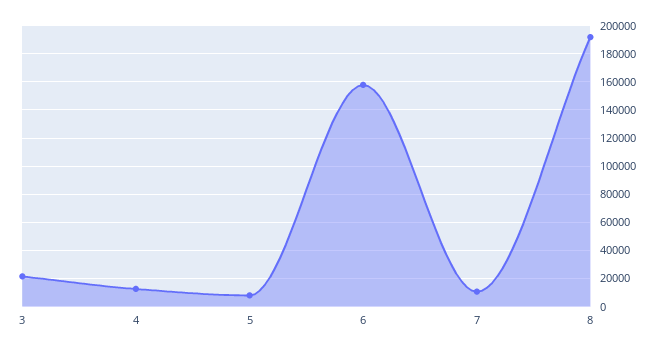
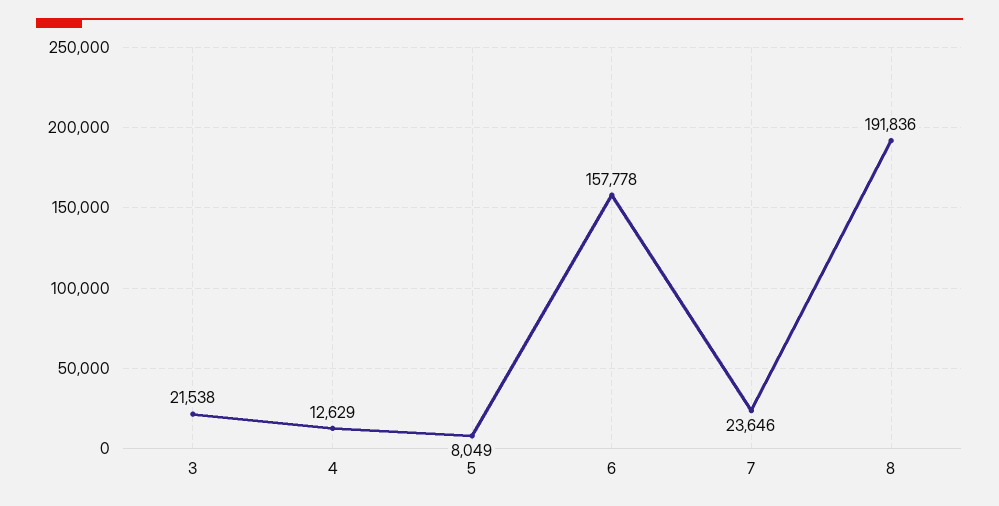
7: 10000 -> 23646

